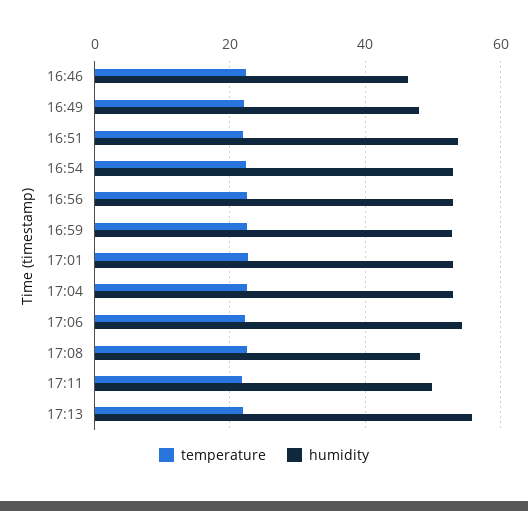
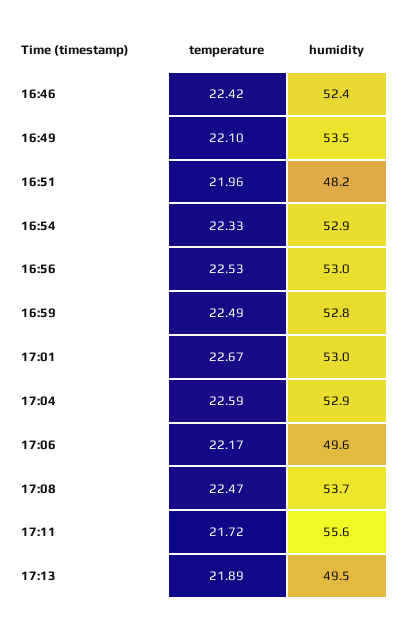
humidity, 16:46: 46 -> 52.4
humidity, 16:49: 48 -> 53.5
humidity, 16:51: 54 -> 48.2
humidity, 17:06: 54 -> 49.6
humidity, 17:08: 48 -> 53.7
humidity, 17:11: 50 -> 55.6
humidity, 17:13: 56 -> 49.5

